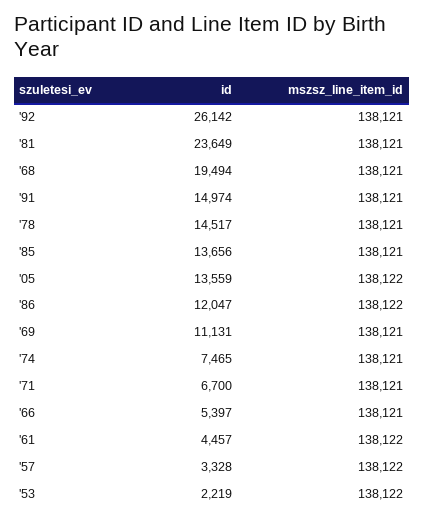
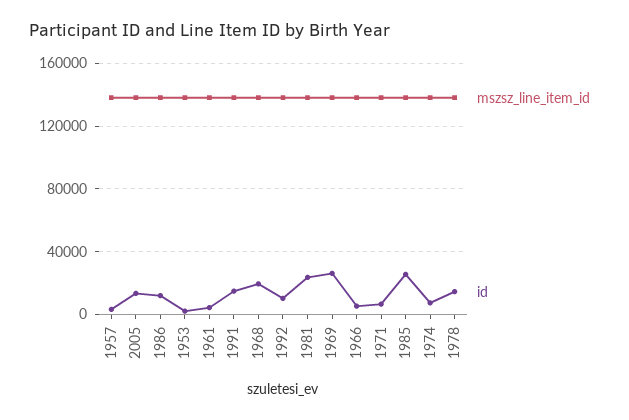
id, '92: 26142 -> 10000
id, '85: 13656 -> 25000
id, '69: 11131 -> 25000

